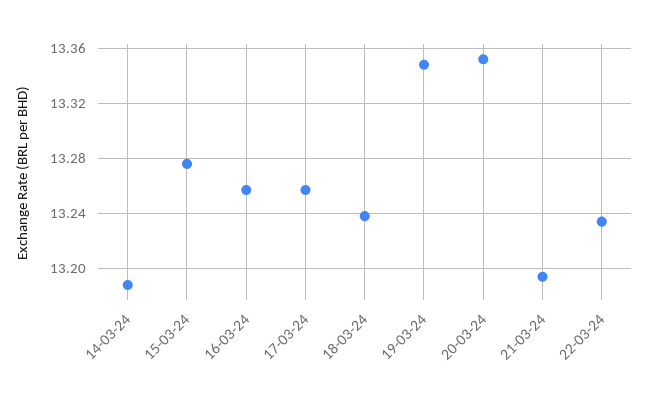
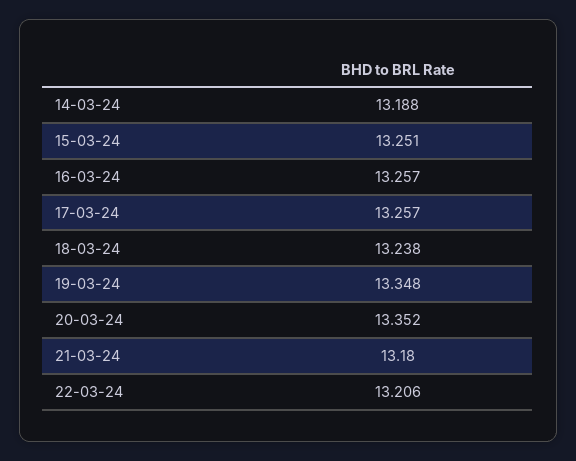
15-03-24: 13.275 -> 13.251
21-03-24: 13.195 -> 13.18
22-03-24: 13.235 -> 13.206

